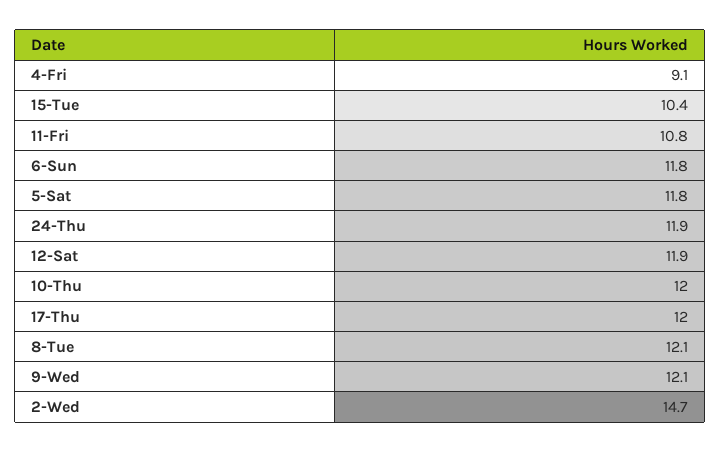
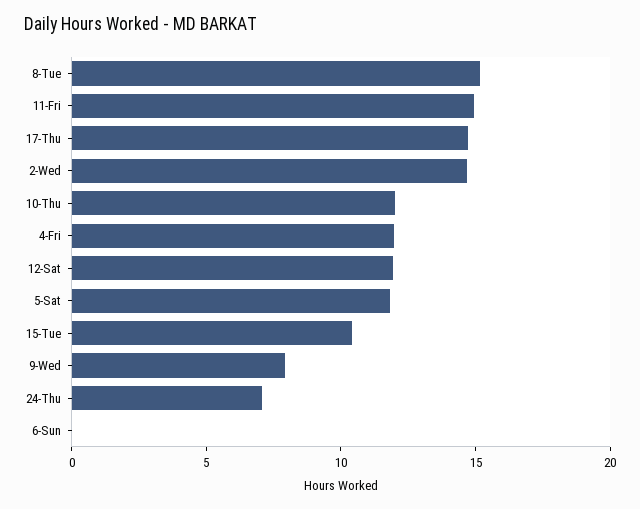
4-Fri: 9.1 -> 12
11-Fri: 10.8 -> 15
6-Sun: 11.8 -> 0
24-Thu: 11.9 -> 7
17-Thu: 12 -> 15
8-Tue: 12.1 -> 15
9-Wed: 12.1 -> 8

